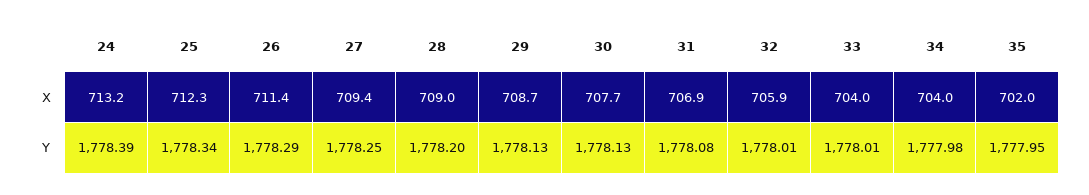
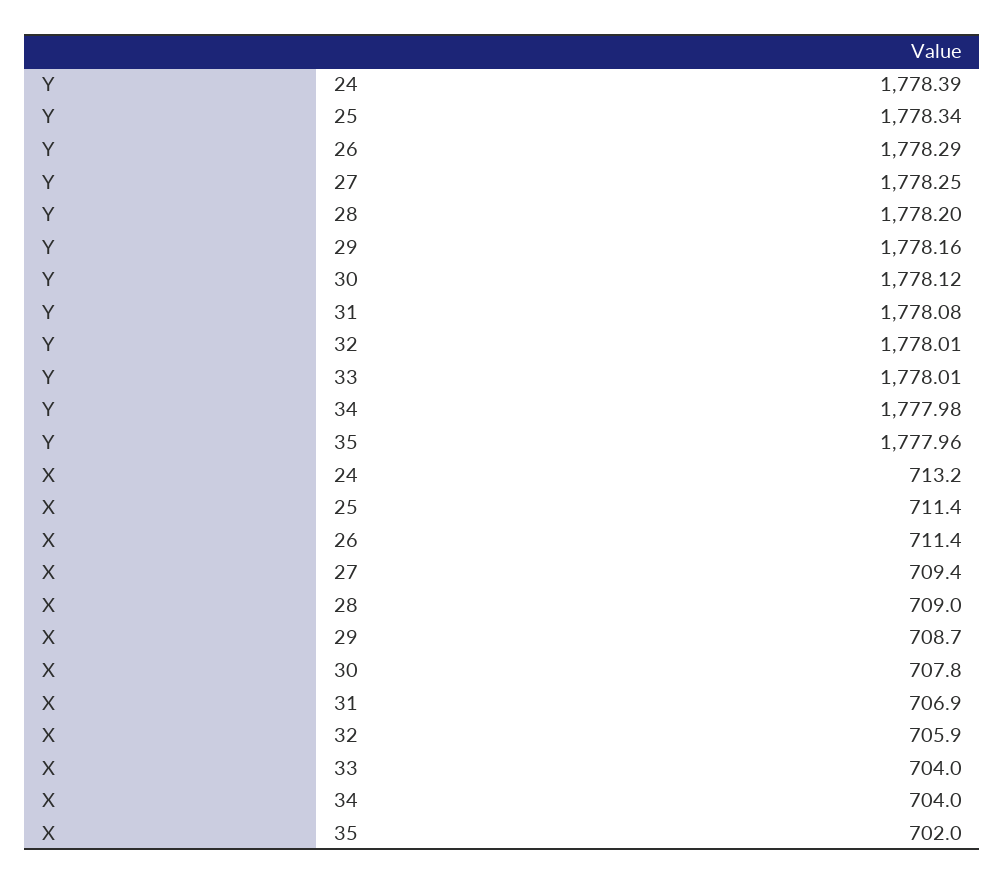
25, X: 712.3 -> 711.4
30, X: 707.7 -> 707.8
29, Y: 1778.13 -> 1778.16
30, Y: 1778.13 -> 1778.12
35, Y: 1777.95 -> 1777.96

